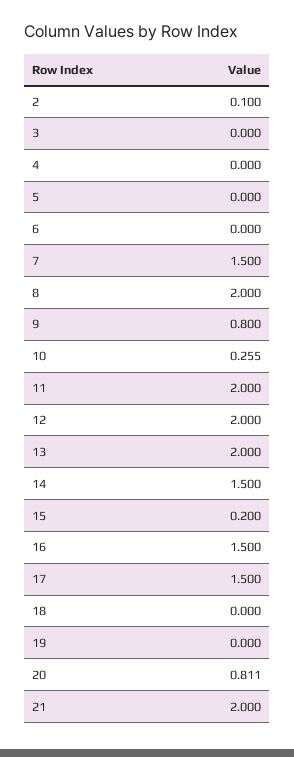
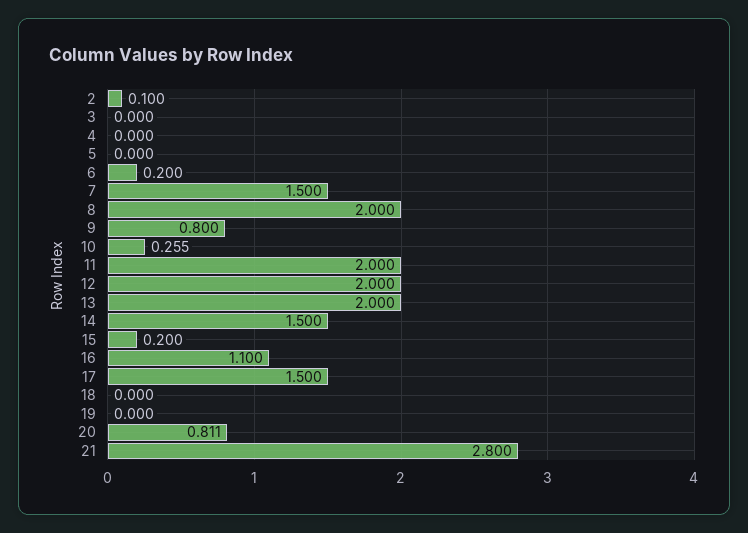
6: 0 -> 0.2
16: 1.5 -> 1.1
21: 2 -> 2.8

